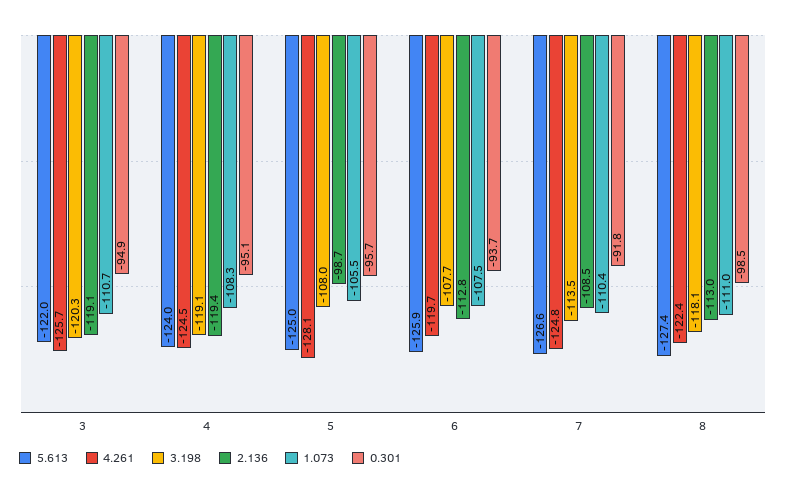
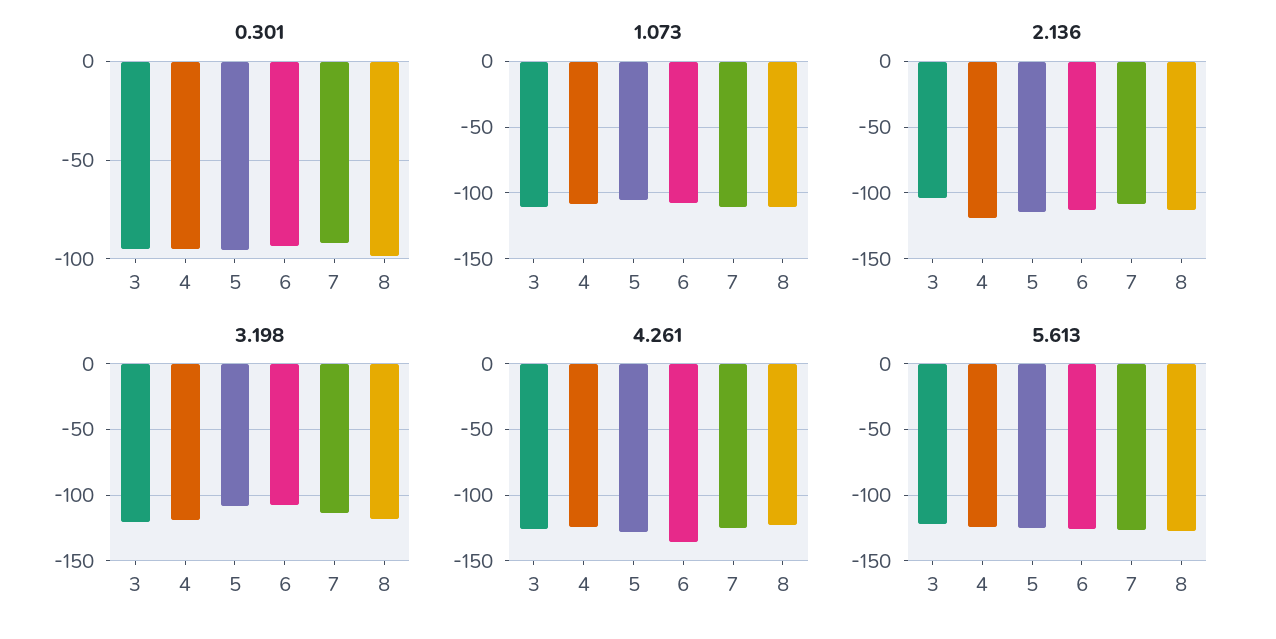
2.136, 3: -119.1 -> -105
2.136, 5: -98.7 -> -115
4.261, 6: -119.7 -> -135

